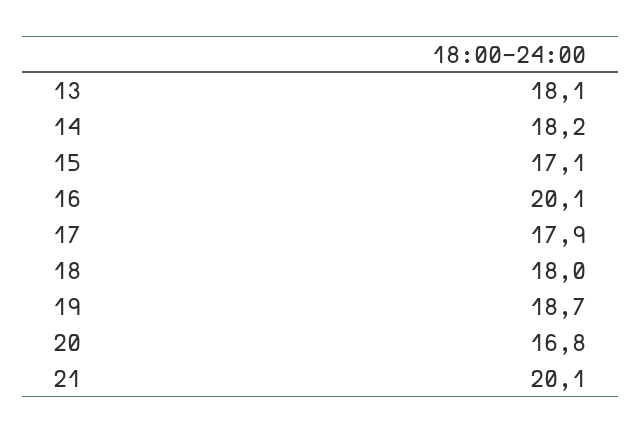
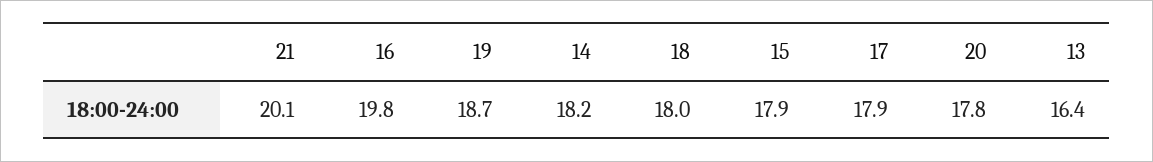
13: 18.1 -> 16.4
15: 17.1 -> 17.9
16: 20.1 -> 19.8
20: 16.8 -> 17.8

